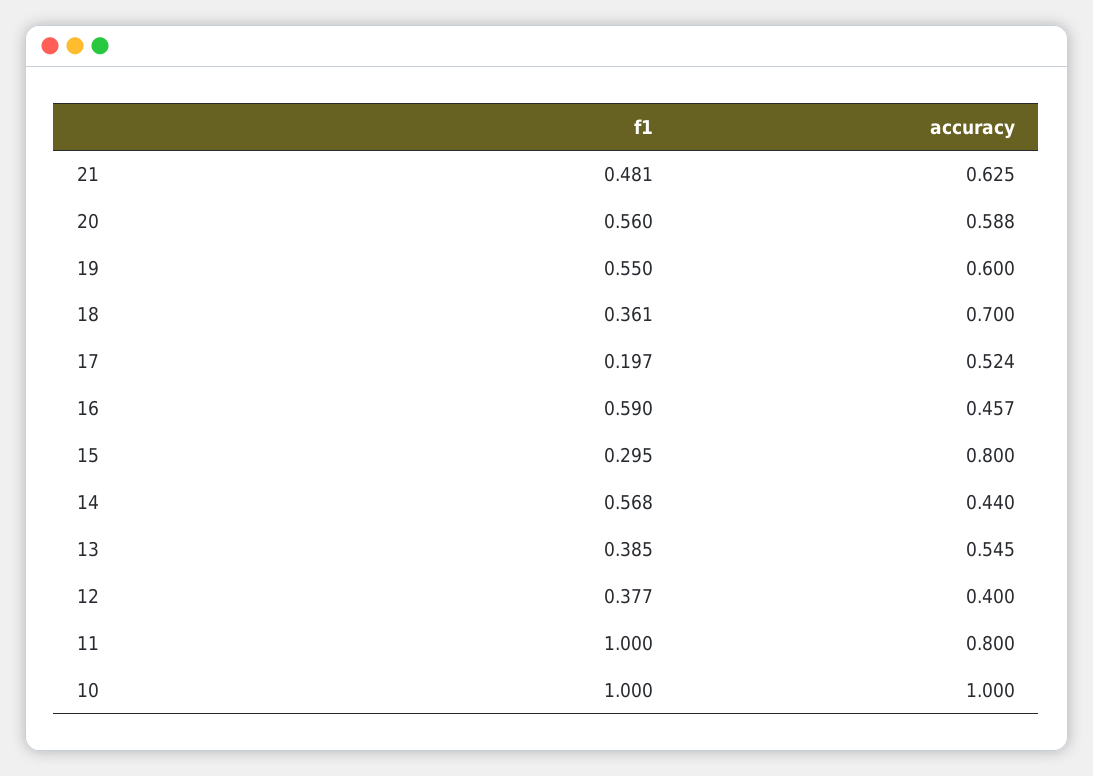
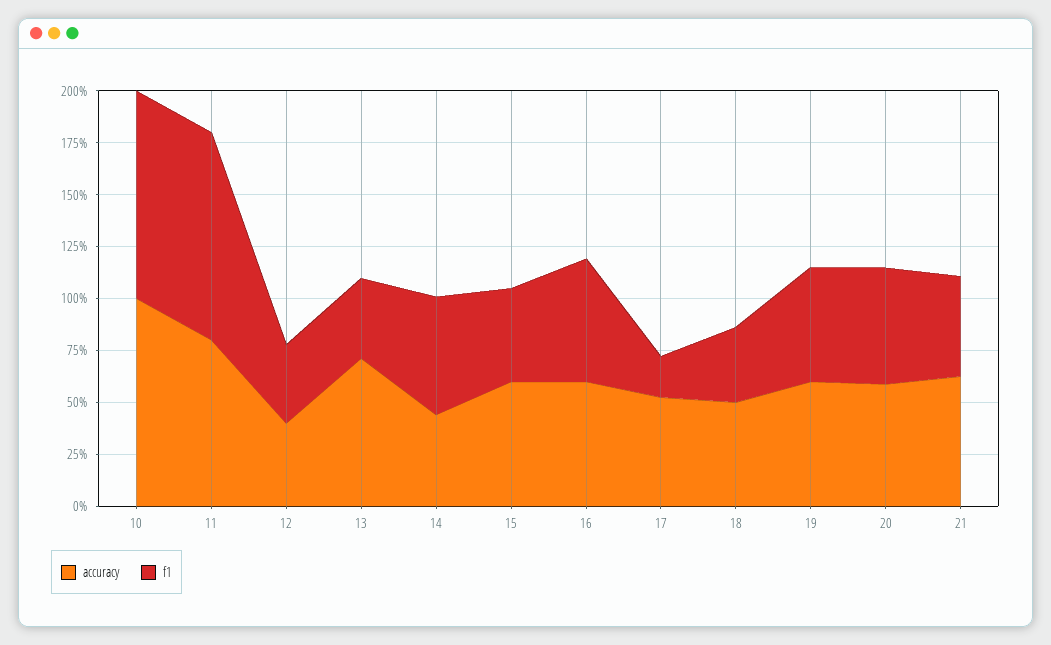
accuracy, 18: 0.7 -> 0.5
accuracy, 16: 0.457 -> 0.6
f1, 15: 0.295 -> 0.45
accuracy, 15: 0.8 -> 0.6
accuracy, 13: 0.545 -> 0.7

